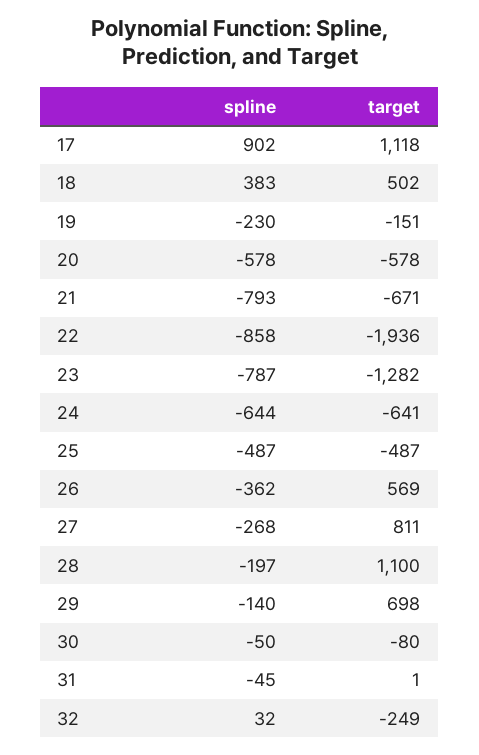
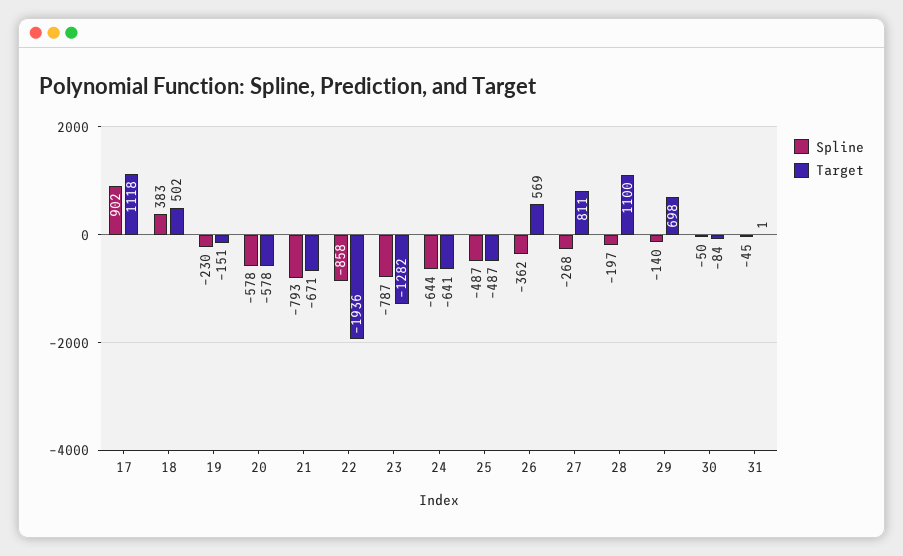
target, 30: -80 -> -84
spline, 32: 32 -> none
target, 32: -249 -> none

